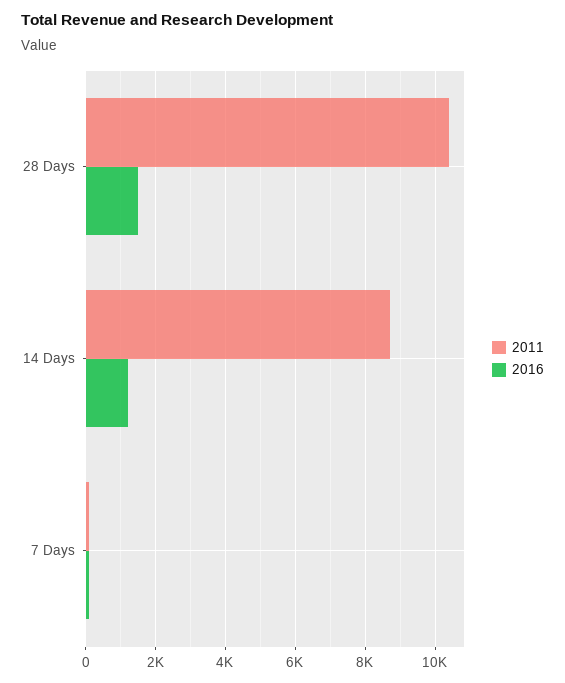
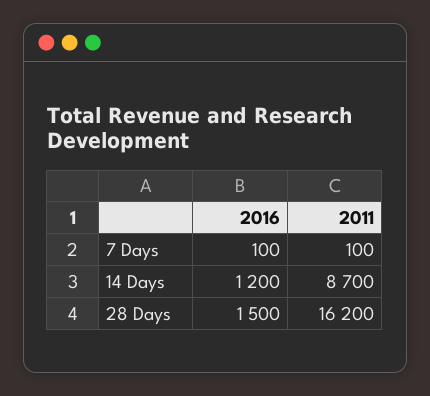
2011, 28 Days: 10400 -> 16200

